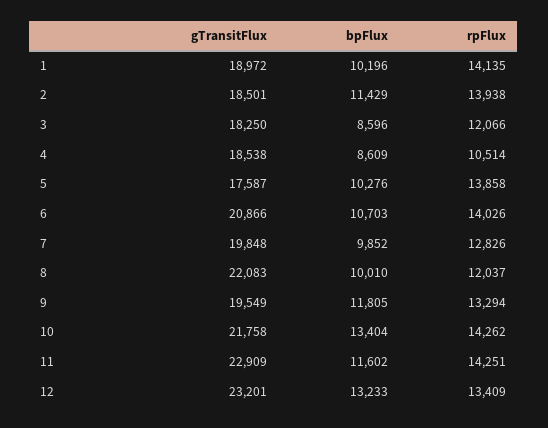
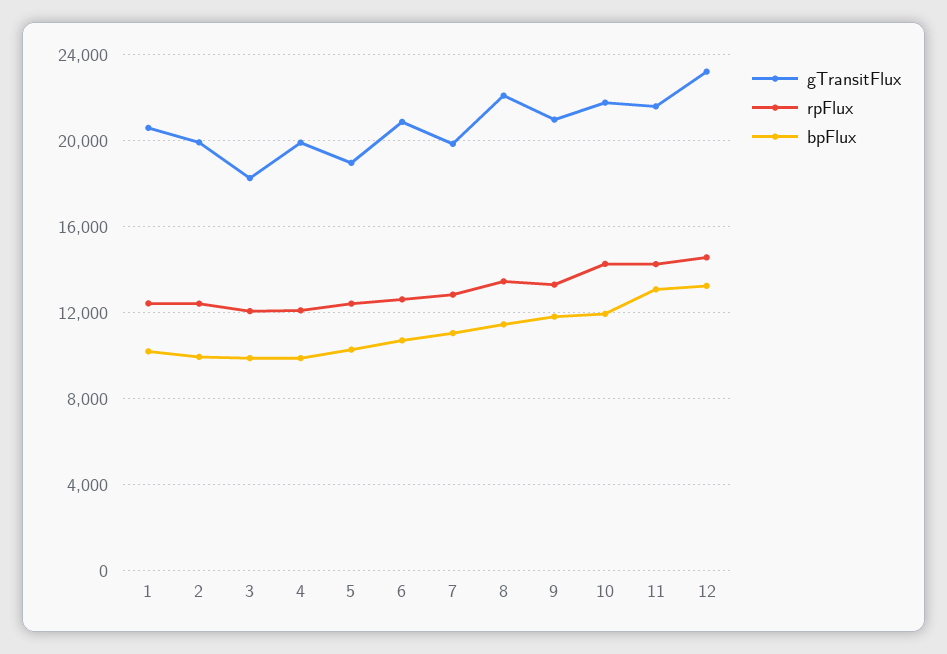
gTransitFlux, 1: 18972 -> 20500
rpFlux, 1: 14135 -> 12500
gTransitFlux, 2: 18501 -> 20000
bpFlux, 2: 11429 -> 10000
rpFlux, 2: 13938 -> 12500
bpFlux, 3: 8596 -> 10000
gTransitFlux, 4: 18538 -> 20000
bpFlux, 4: 8609 -> 10000
rpFlux, 4: 10514 -> 12000
gTransitFlux, 5: 17587 -> 19000
rpFlux, 5: 13858 -> 12500
rpFlux, 6: 14026 -> 12500
bpFlux, 7: 9852 -> 11000
bpFlux, 8: 10010 -> 11500
rpFlux, 8: 12037 -> 13500
gTransitFlux, 9: 19549 -> 21000
bpFlux, 10: 13404 -> 12000
gTransitFlux, 11: 22909 -> 21500
bpFlux, 11: 11602 -> 13000
rpFlux, 12: 13409 -> 14500

